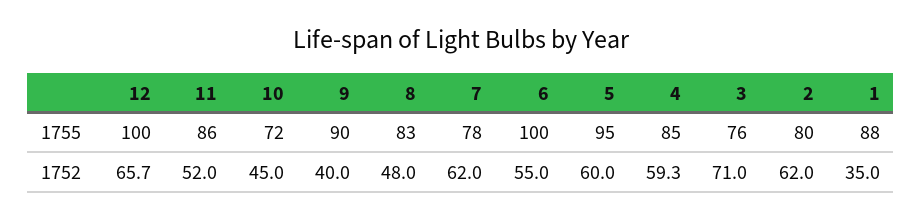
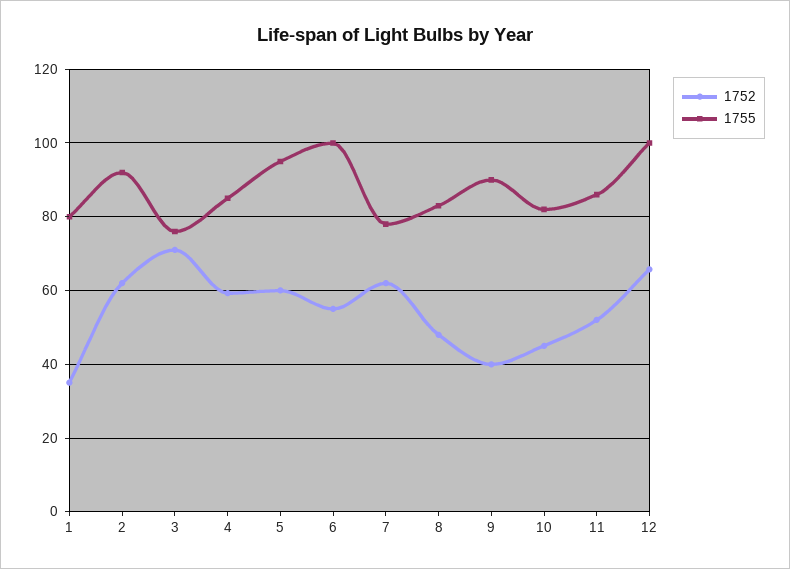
1755, 10: 72 -> 82
1755, 2: 80 -> 92
1755, 1: 88 -> 80

